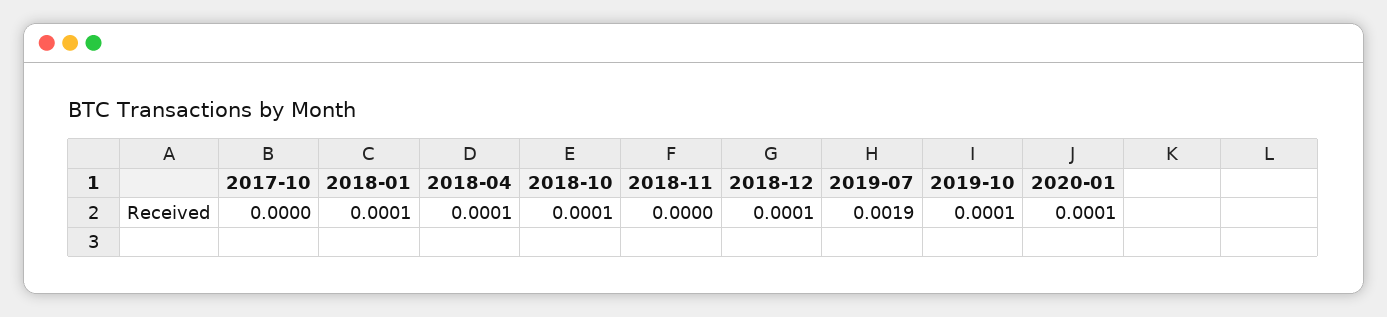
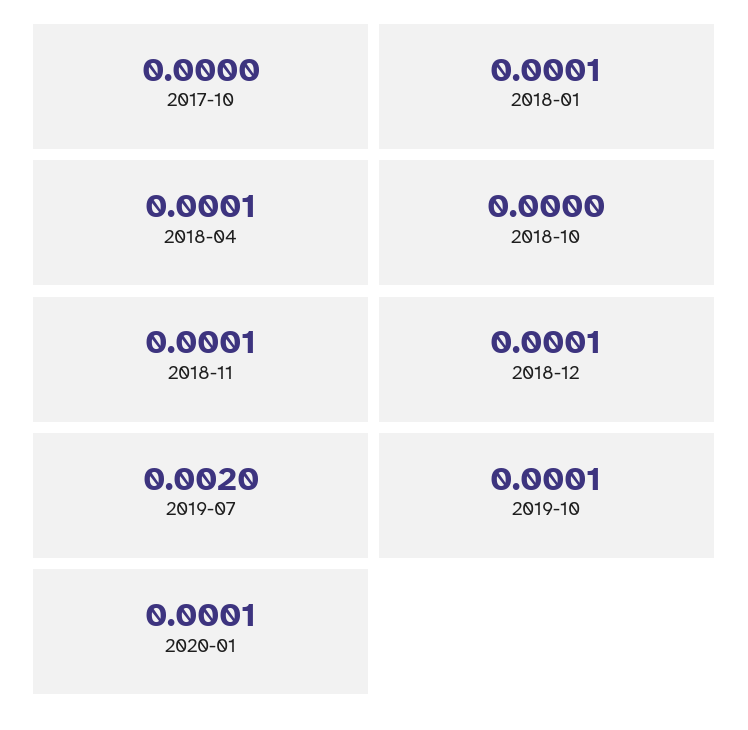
2018-10: 0.0001 -> 0
2018-11: 0 -> 0.0001
2019-07: 0.0019 -> 0.002

